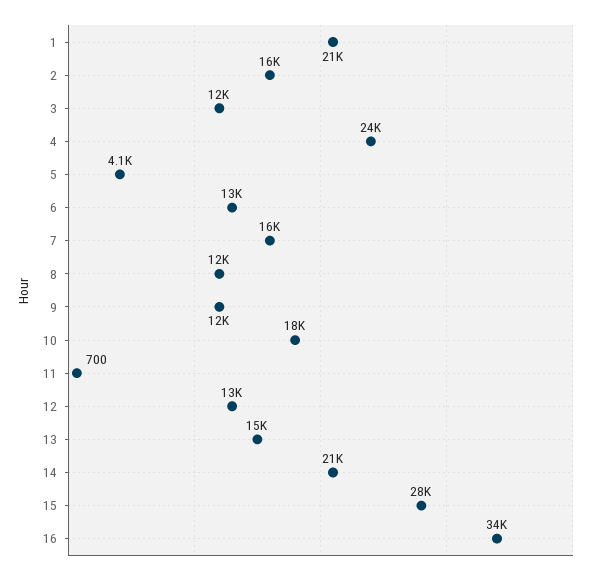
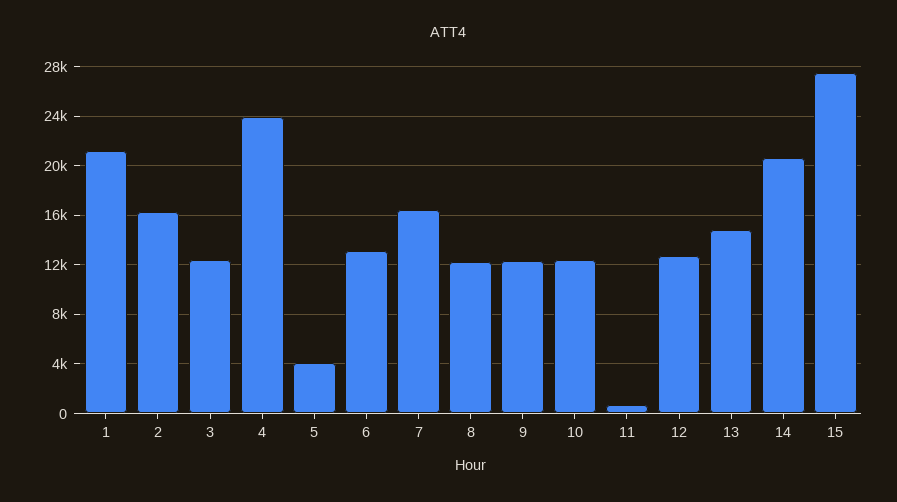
10: 18000 -> 12500
16: 34000 -> none

